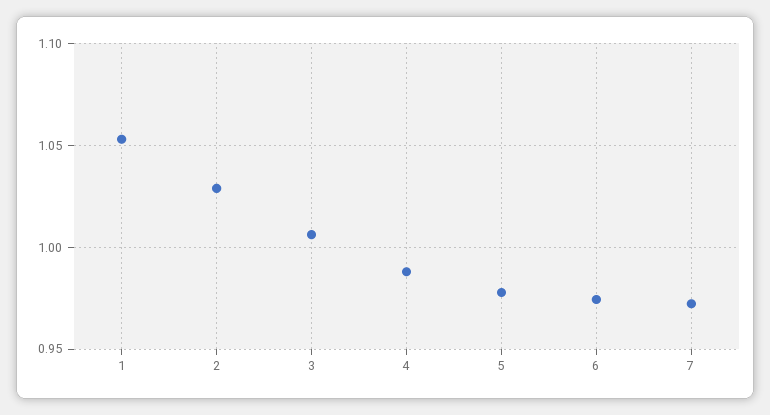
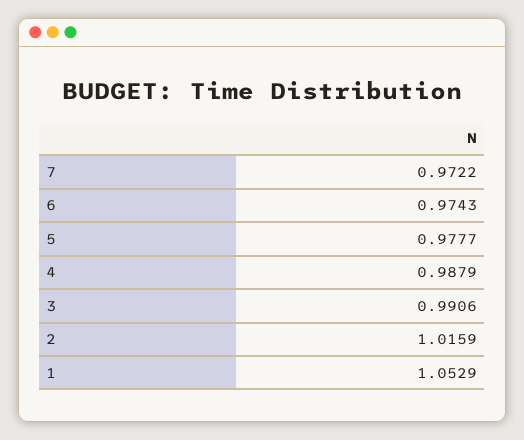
2: 1.03 -> 1.0159
3: 1.005 -> 0.9906

